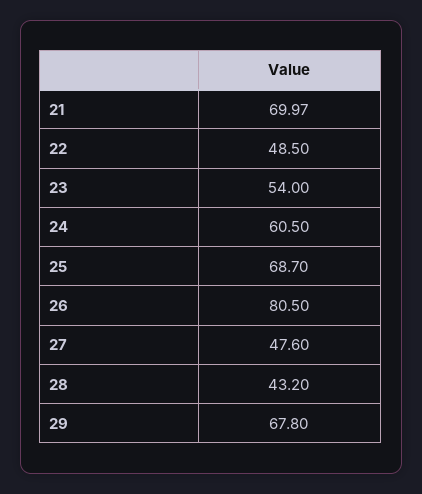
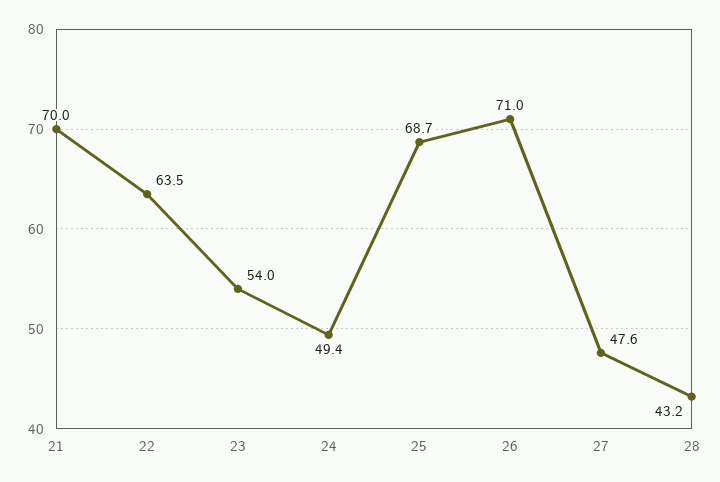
22: 48.5 -> 63.5
24: 60.5 -> 49.4
26: 80.5 -> 71
29: 67.8 -> none

